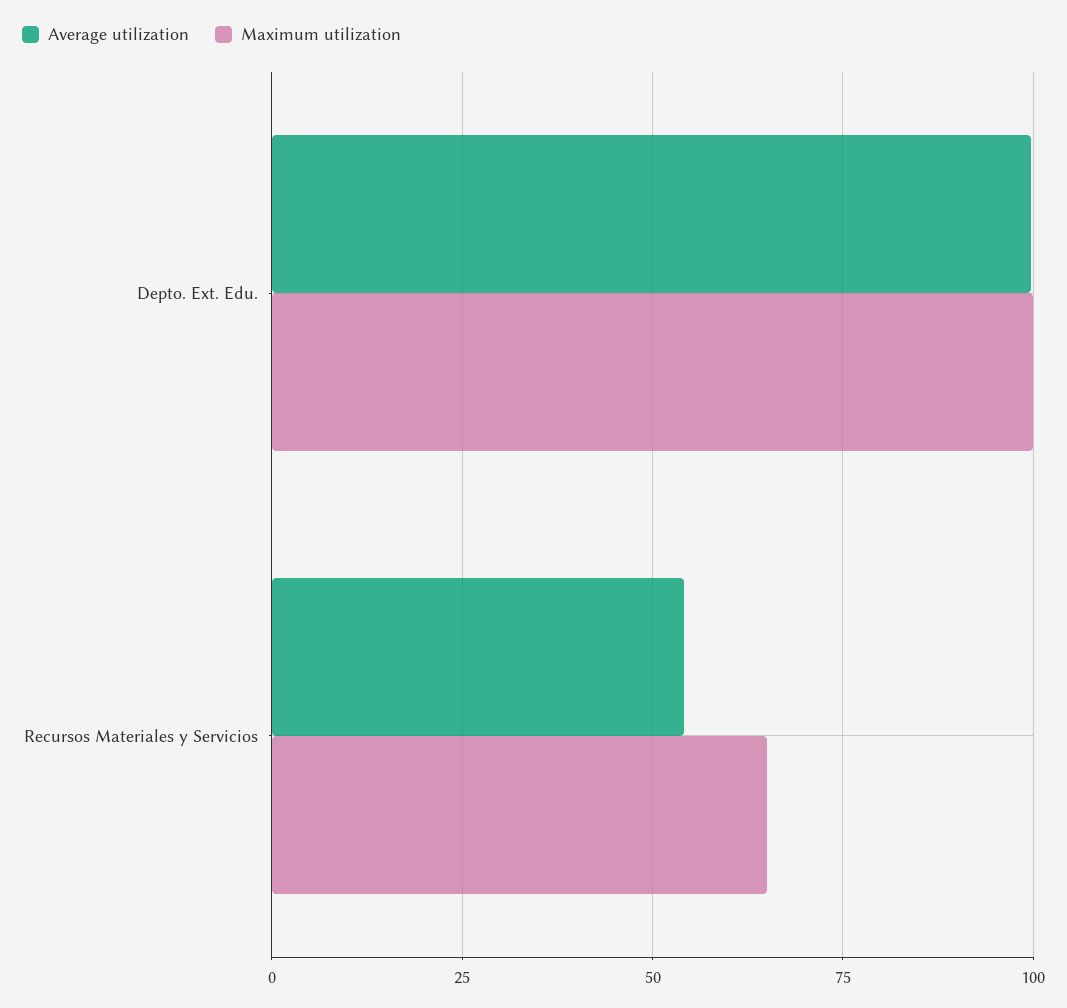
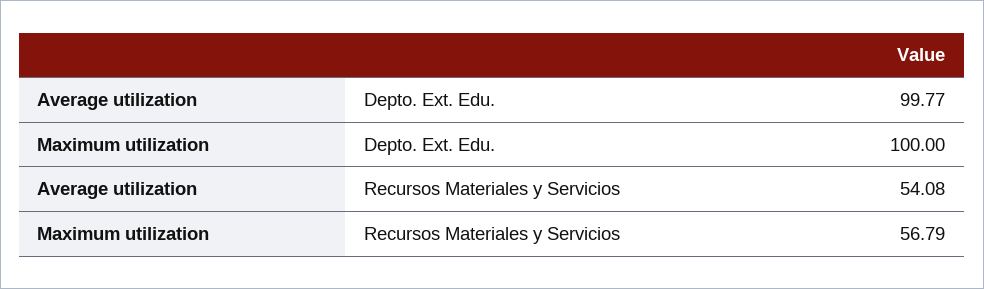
Maximum utilization, Recursos Materiales y Servicios: 65 -> 56.79

